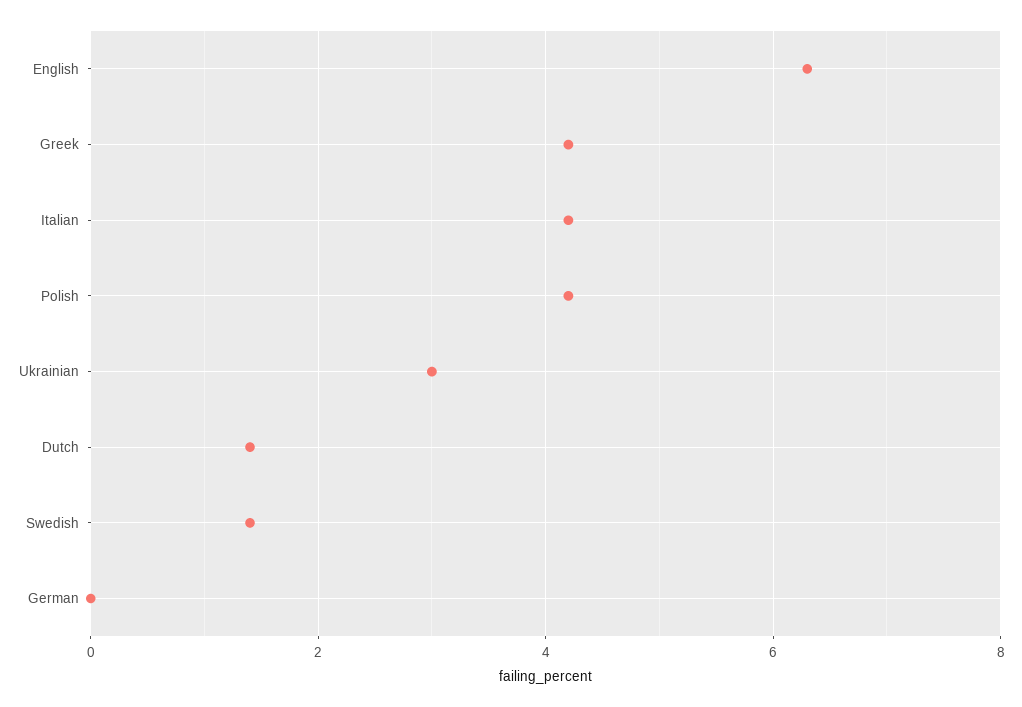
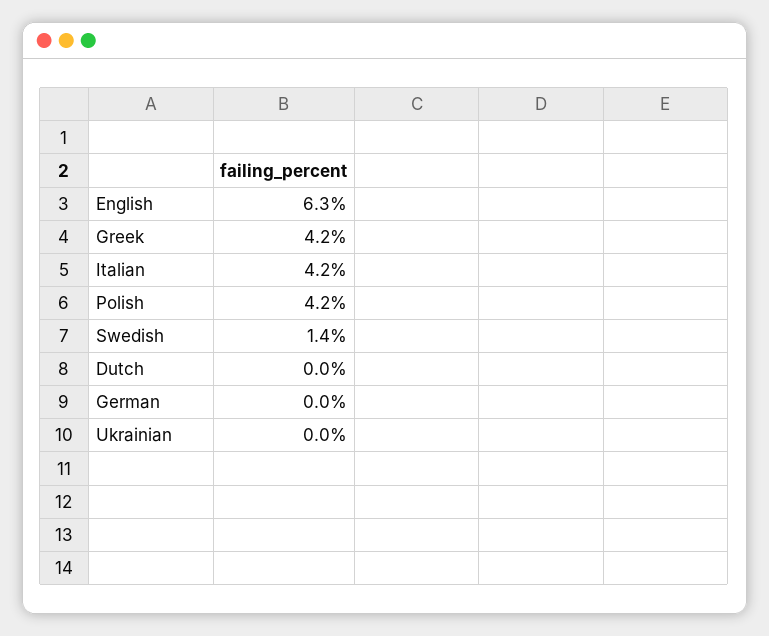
Ukrainian: 3 -> 0
Dutch: 1.5 -> 0

